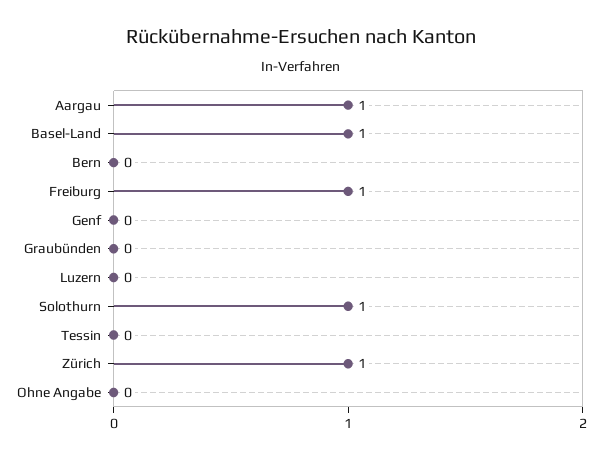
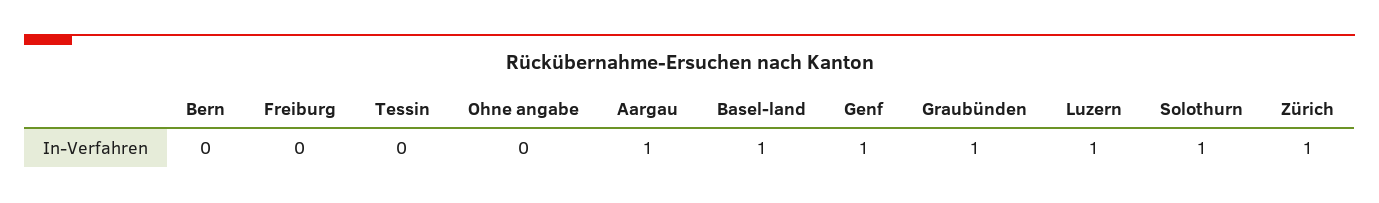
Freiburg: 1 -> 0
Genf: 0 -> 1
Graubünden: 0 -> 1
Luzern: 0 -> 1

